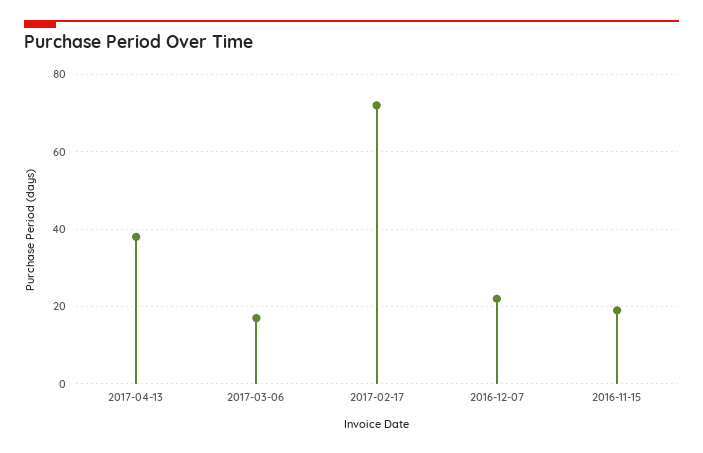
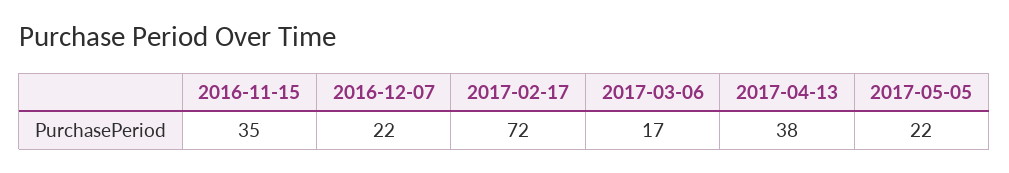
2016-11-15: 20 -> 35
2017-05-05: none -> 22

